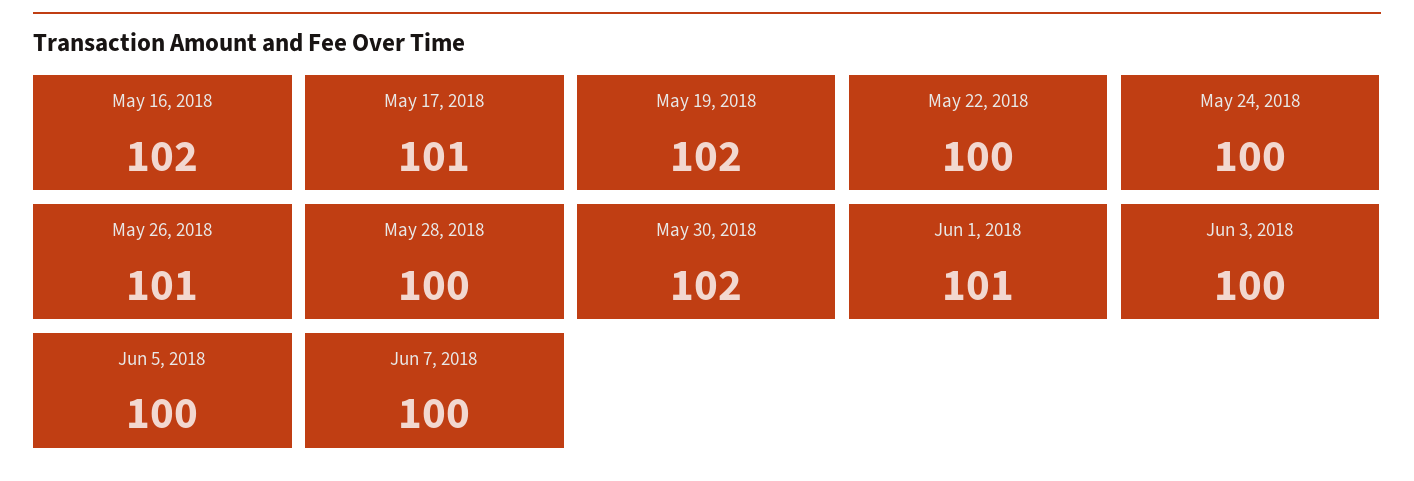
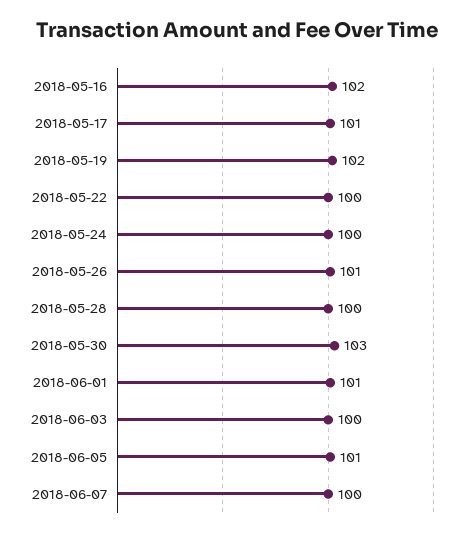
May 30, 2018: 102 -> 103
Jun 5, 2018: 100 -> 101

